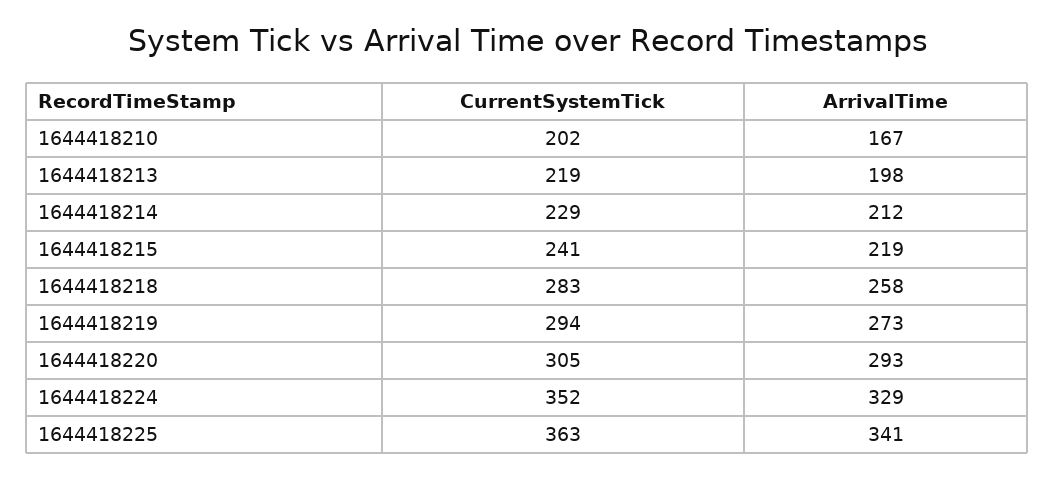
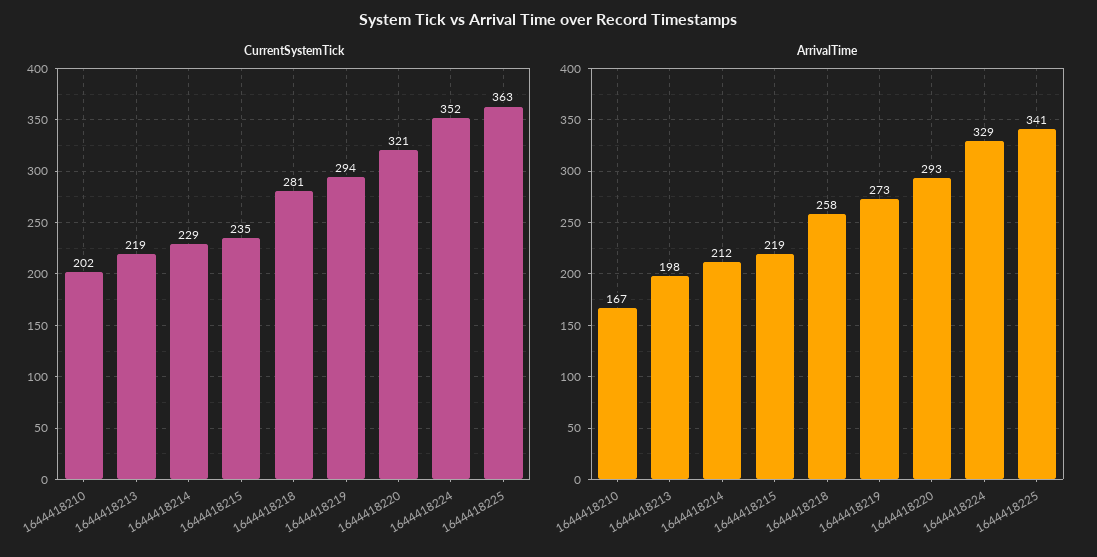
CurrentSystemTick, 1644418215: 241 -> 235
CurrentSystemTick, 1644418218: 283 -> 281
CurrentSystemTick, 1644418220: 305 -> 321

